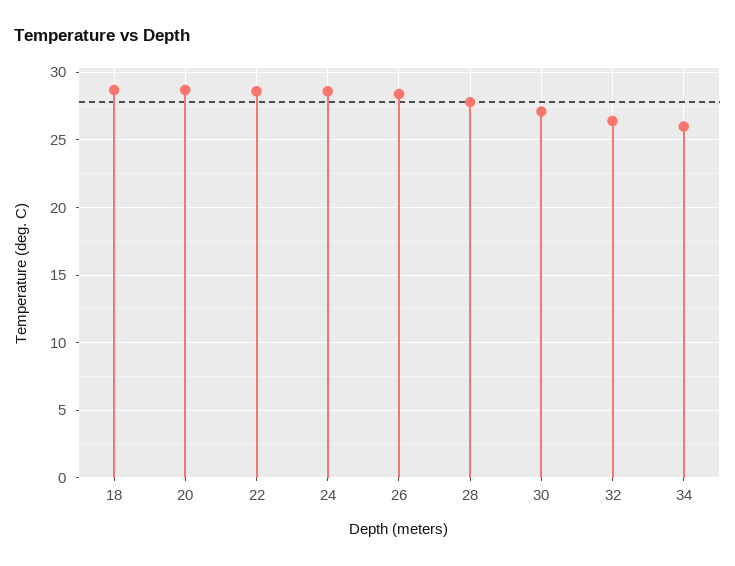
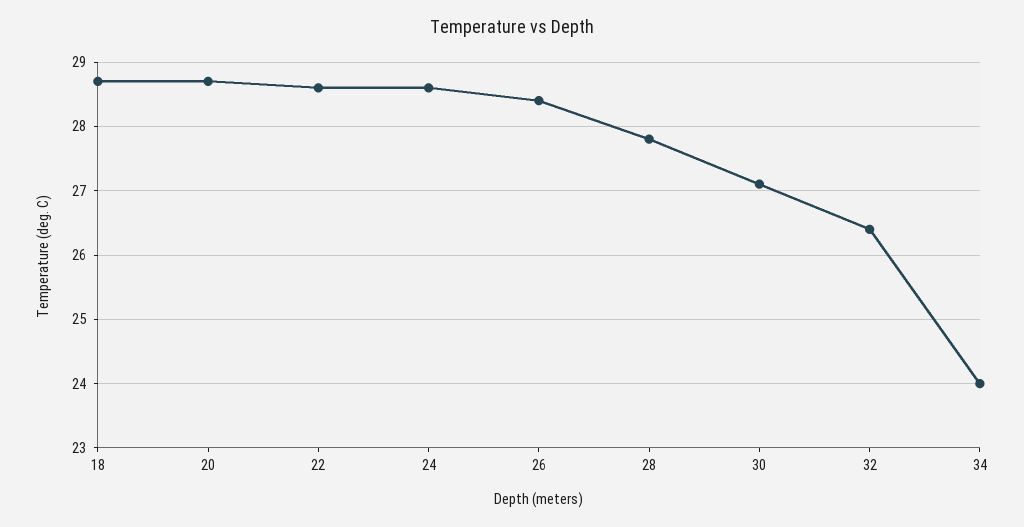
34: 26 -> 24

